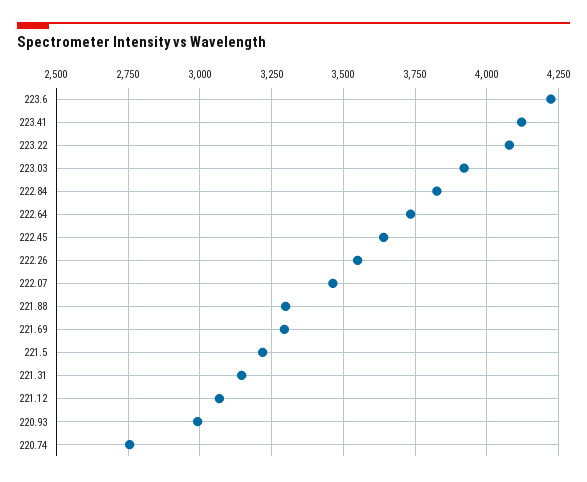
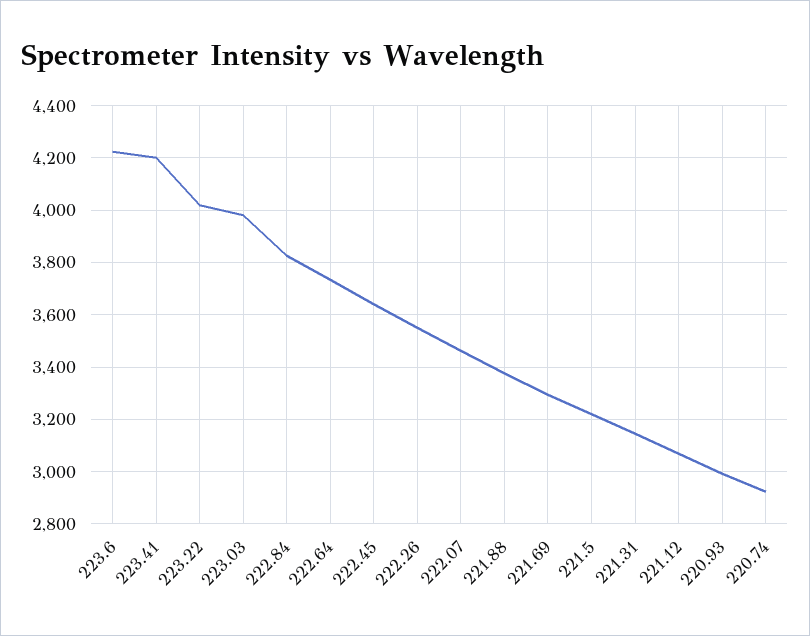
223.41: 4125 -> 4200
223.22: 4075 -> 4025
223.03: 3925 -> 3975
221.88: 3300 -> 3375
220.74: 2750 -> 2925

